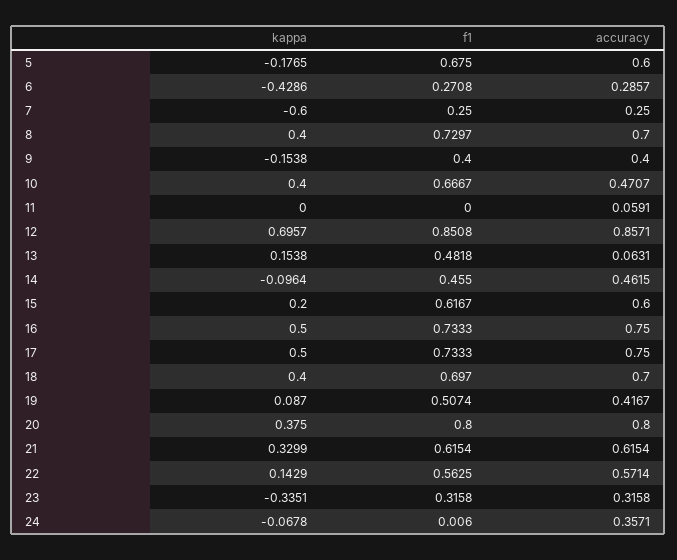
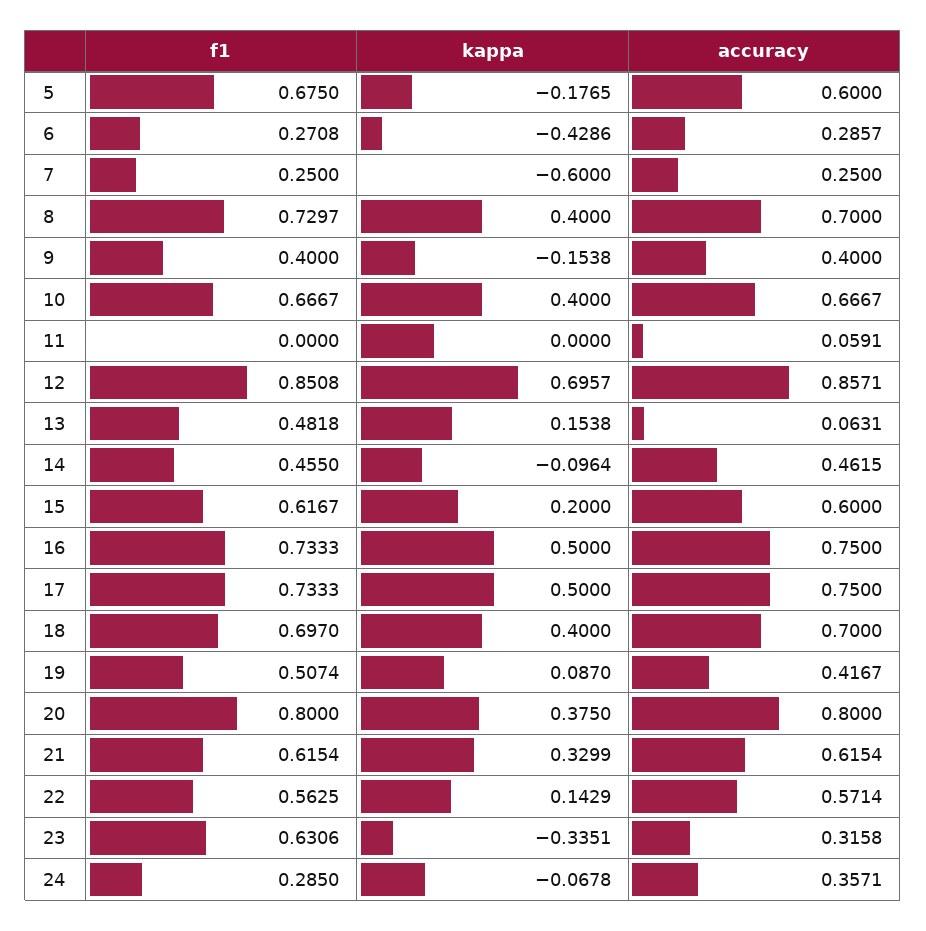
accuracy, 10: 0.4707 -> 0.6667
f1, 23: 0.3158 -> 0.6306
f1, 24: 0.006 -> 0.285

